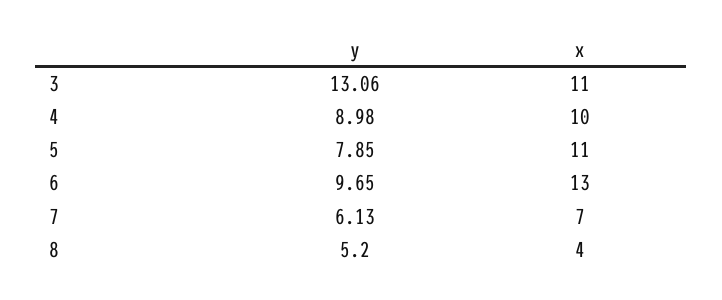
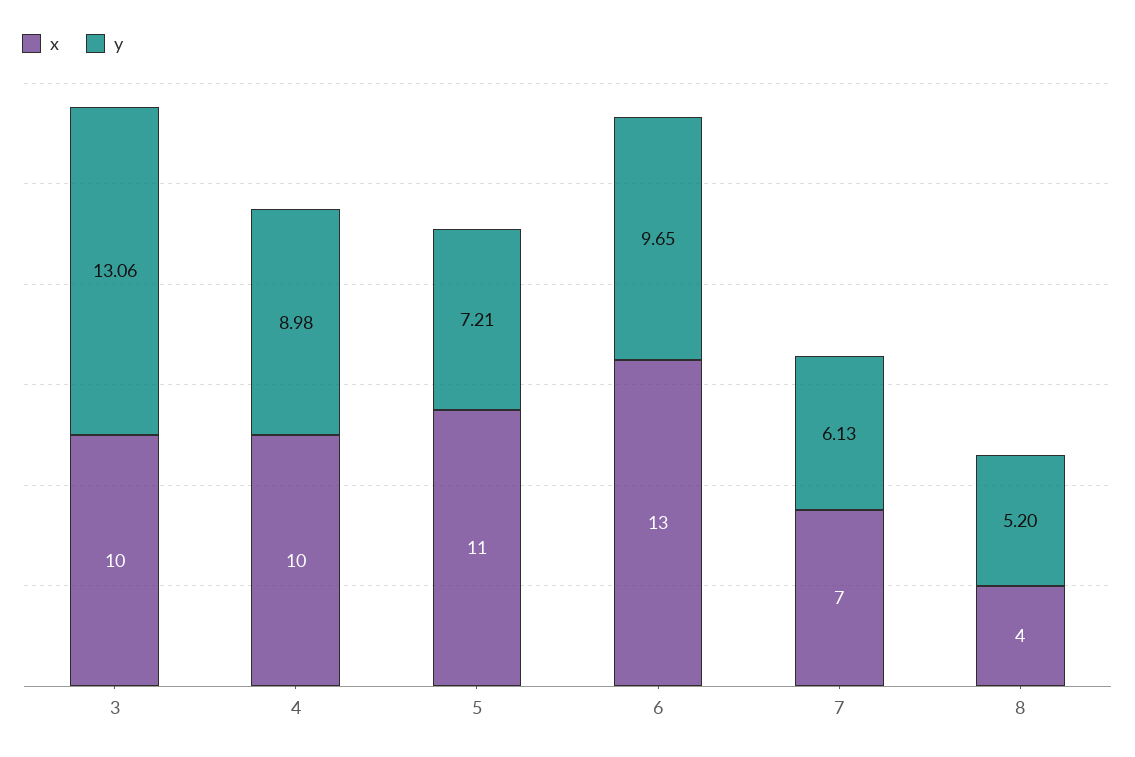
x, 3: 11 -> 10
y, 5: 7.85 -> 7.21

